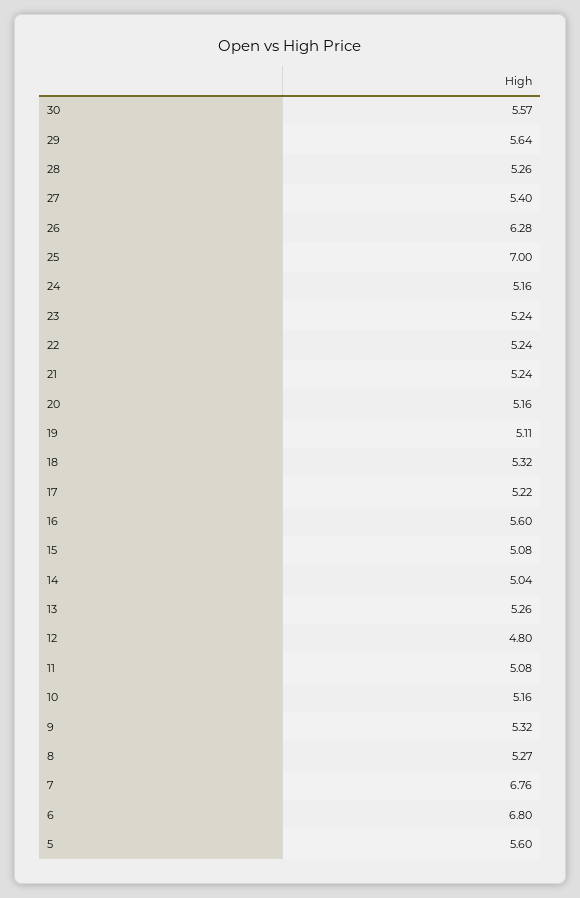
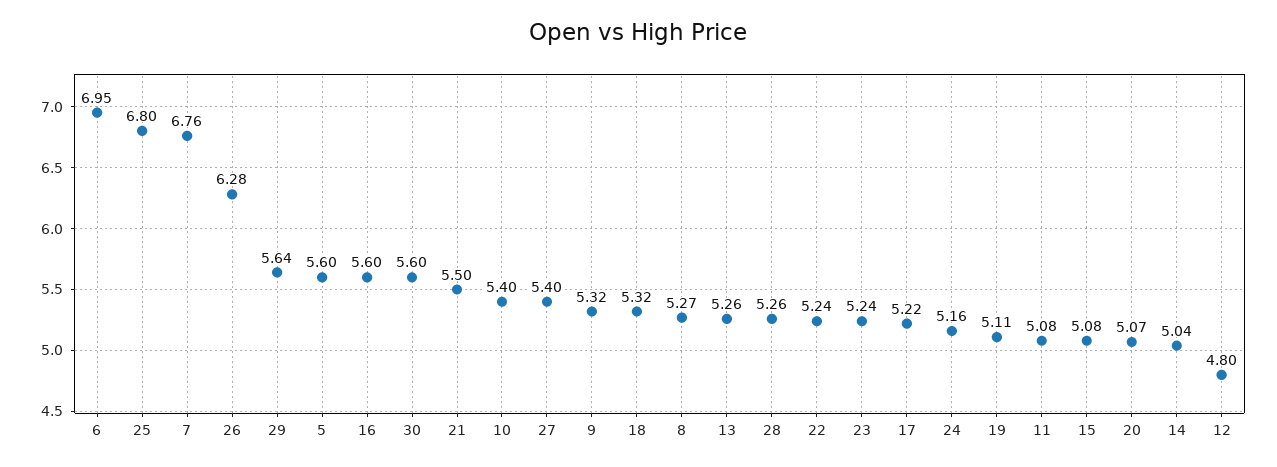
30: 5.57 -> 5.6
25: 7 -> 6.8
21: 5.24 -> 5.5
20: 5.16 -> 5.07
10: 5.16 -> 5.4
6: 6.8 -> 6.95

